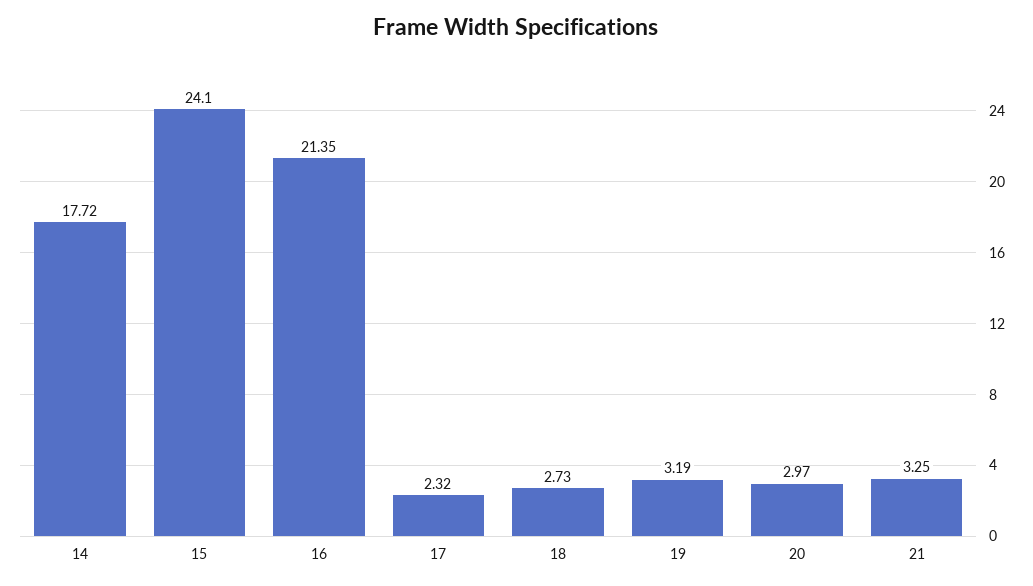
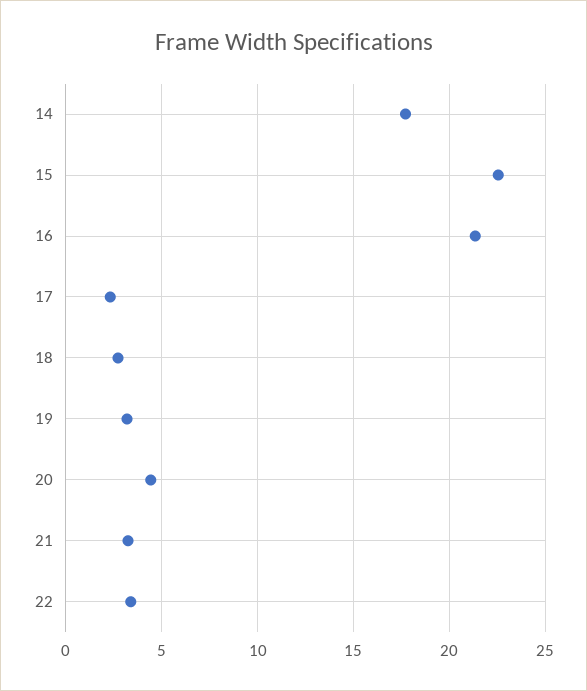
15: 24.1 -> 22.5
20: 2.97 -> 4.5
22: none -> 3.5

